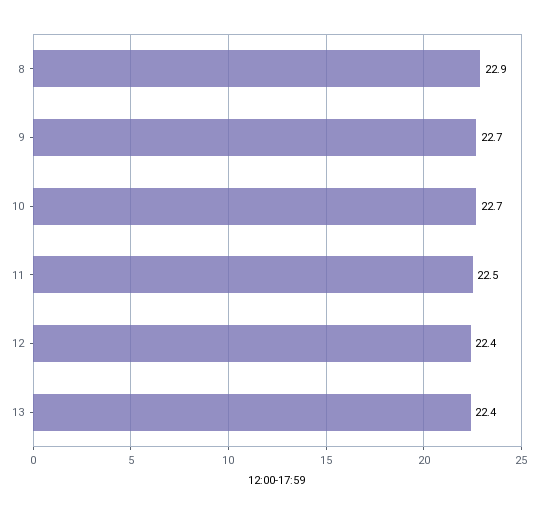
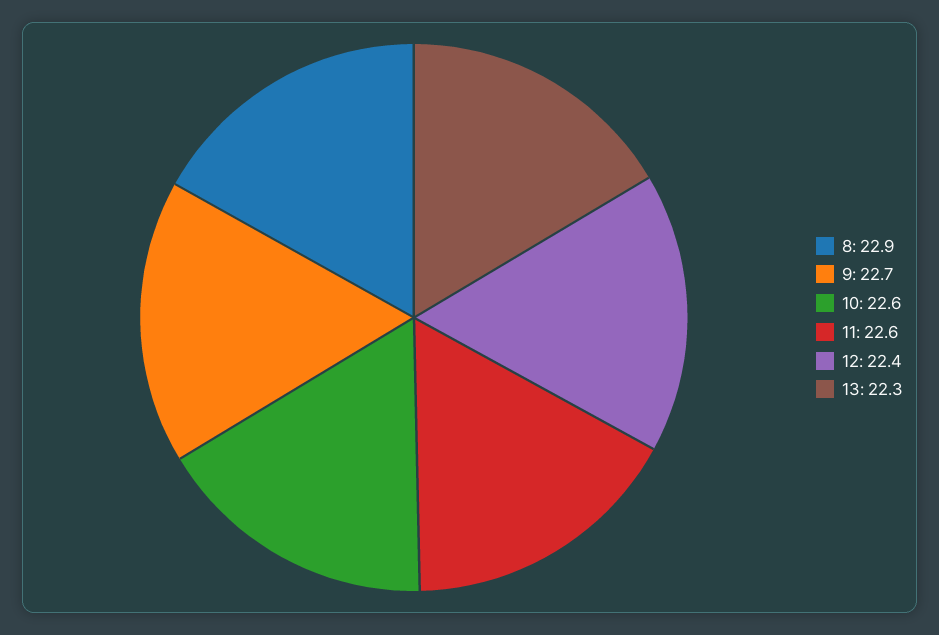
10: 22.7 -> 22.6
11: 22.5 -> 22.6
13: 22.4 -> 22.3

